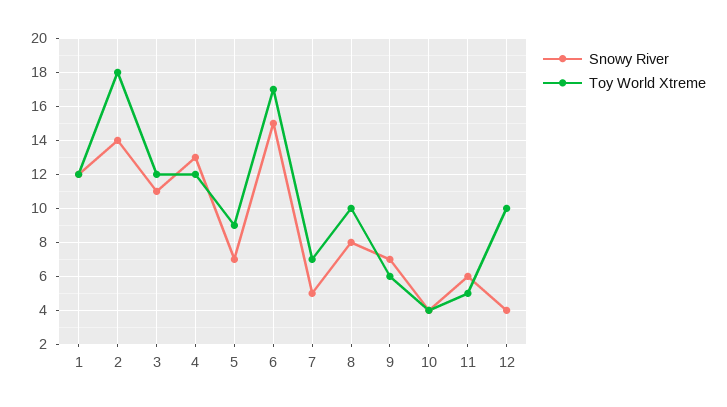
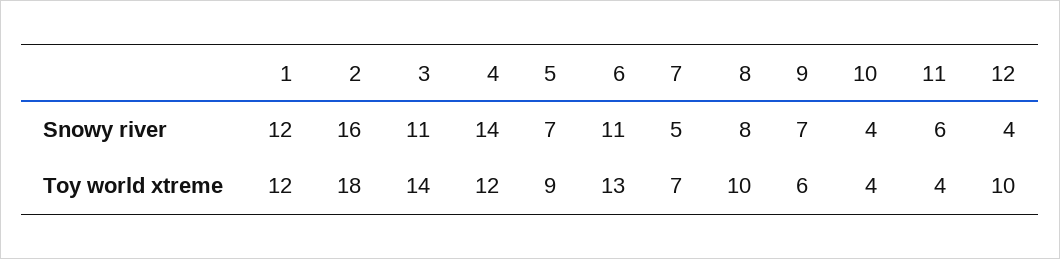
Snowy River, 2: 14 -> 16
Toy World Xtreme, 3: 12 -> 14
Snowy River, 4: 13 -> 14
Snowy River, 6: 15 -> 11
Toy World Xtreme, 6: 17 -> 13
Toy World Xtreme, 11: 5 -> 4

